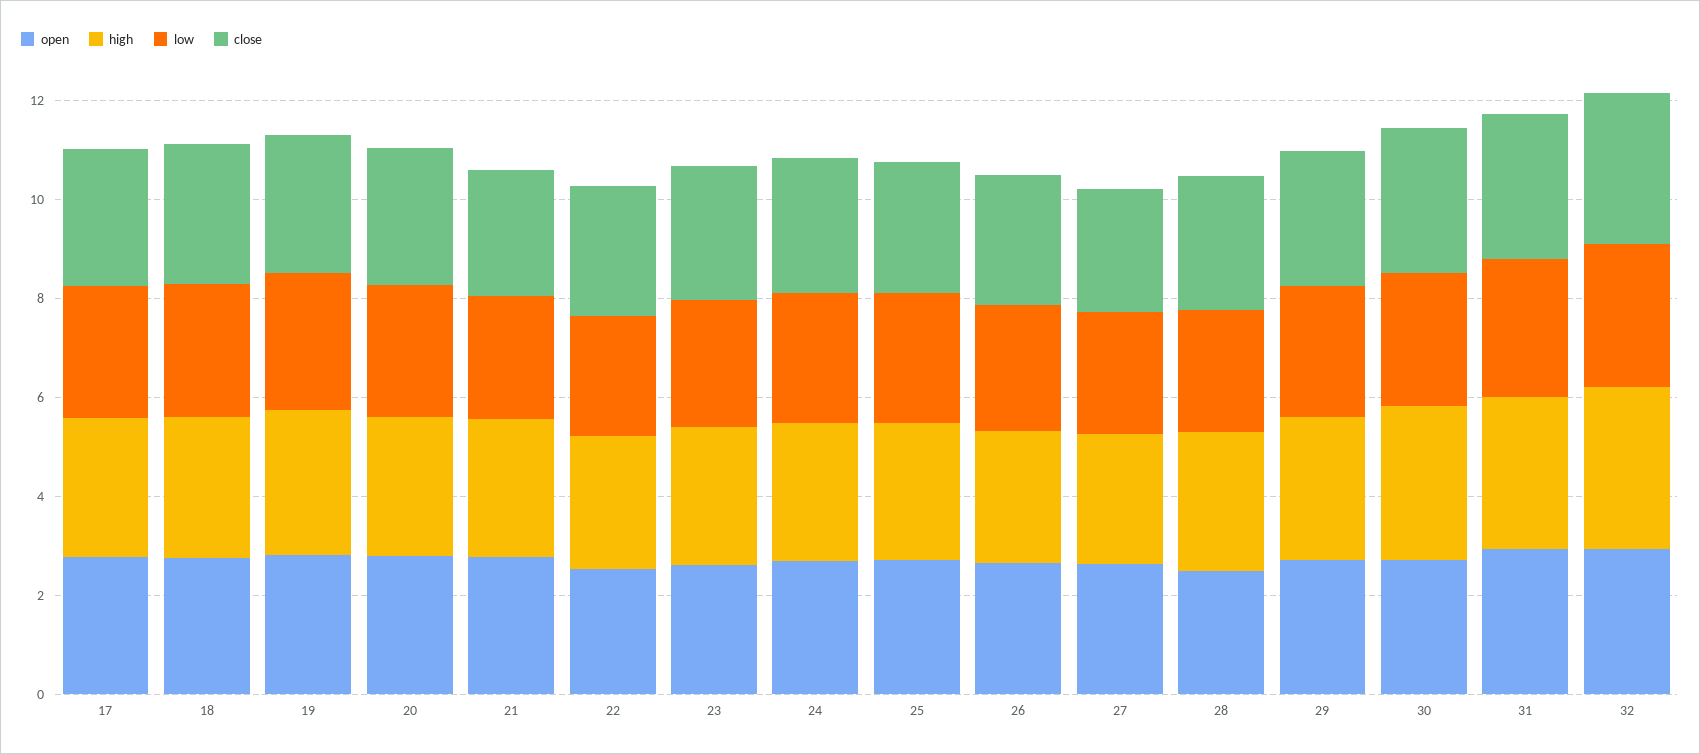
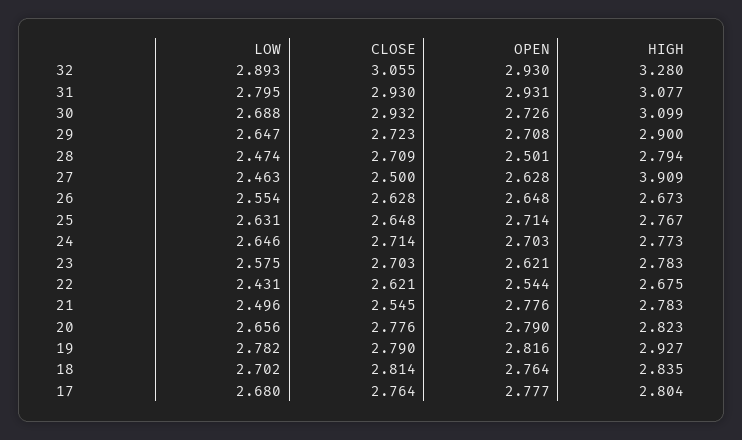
high, 27: 2.5 -> 3.909

